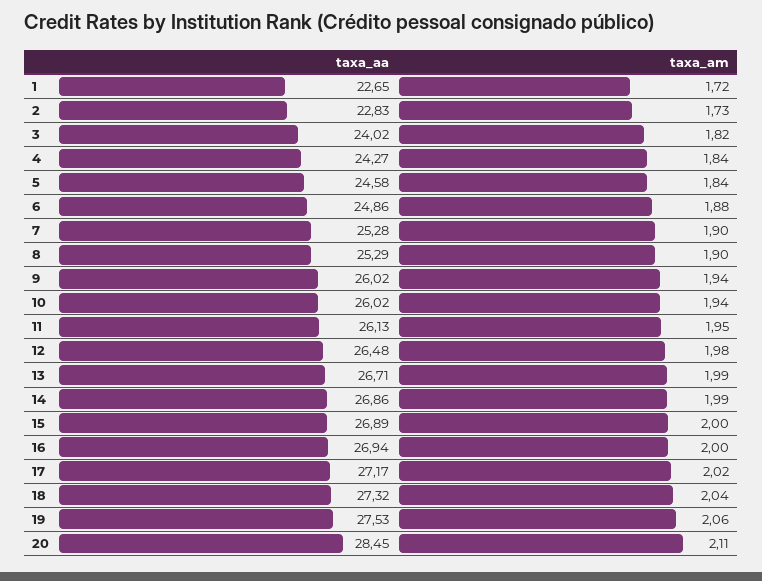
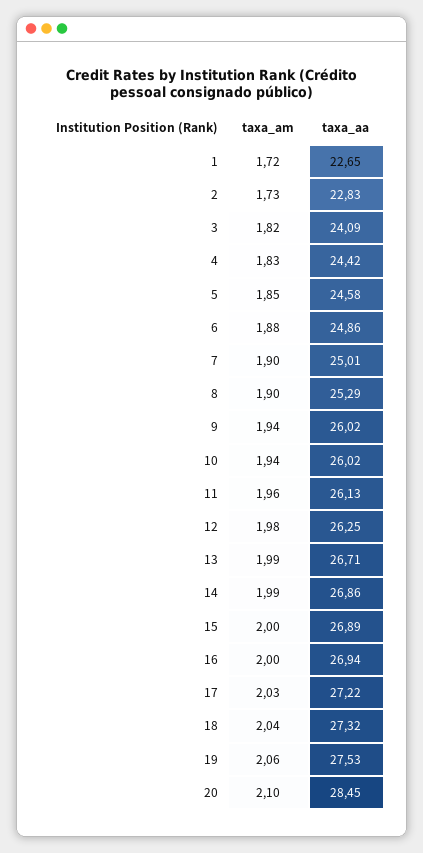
taxa_aa, 3: 24.02 -> 24.09
taxa_aa, 4: 24.27 -> 24.42
taxa_am, 4: 1.84 -> 1.83
taxa_am, 5: 1.84 -> 1.85
taxa_aa, 7: 25.28 -> 25.01
taxa_am, 11: 1.95 -> 1.96
taxa_aa, 12: 26.48 -> 26.25
taxa_aa, 17: 27.17 -> 27.22
taxa_am, 17: 2.02 -> 2.03
taxa_am, 20: 2.11 -> 2.1

